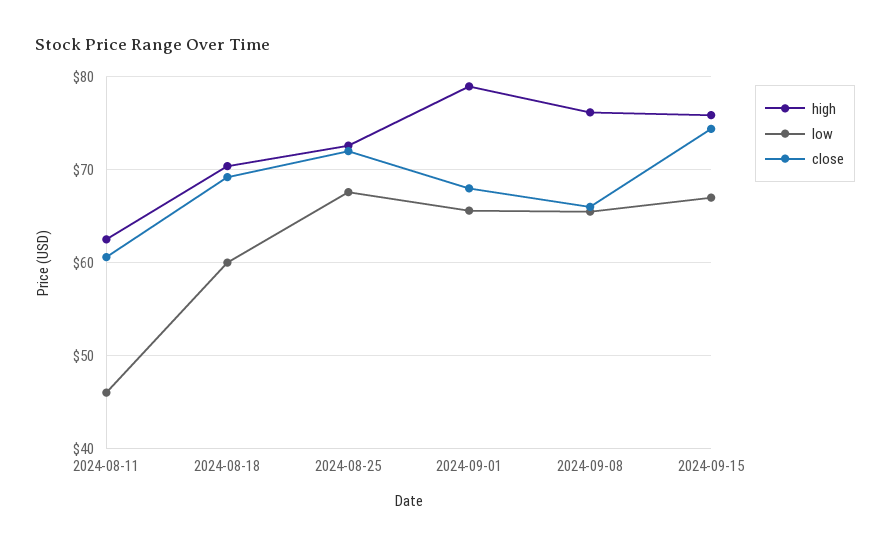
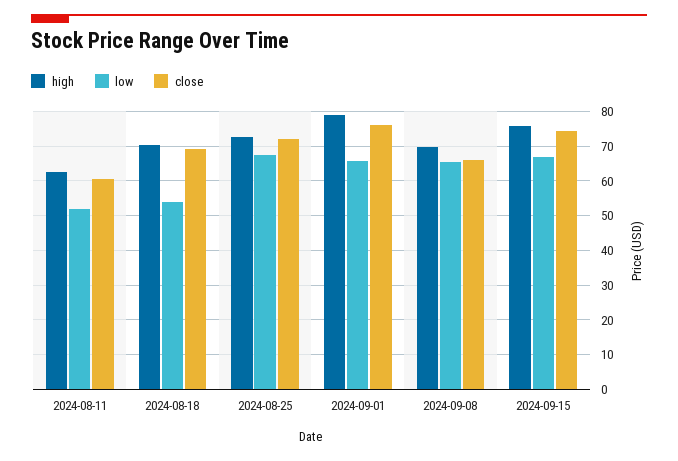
low, 2024-08-11: 46 -> 52
low, 2024-08-18: 60 -> 54
close, 2024-09-01: 68 -> 76
high, 2024-09-08: 76 -> 70

